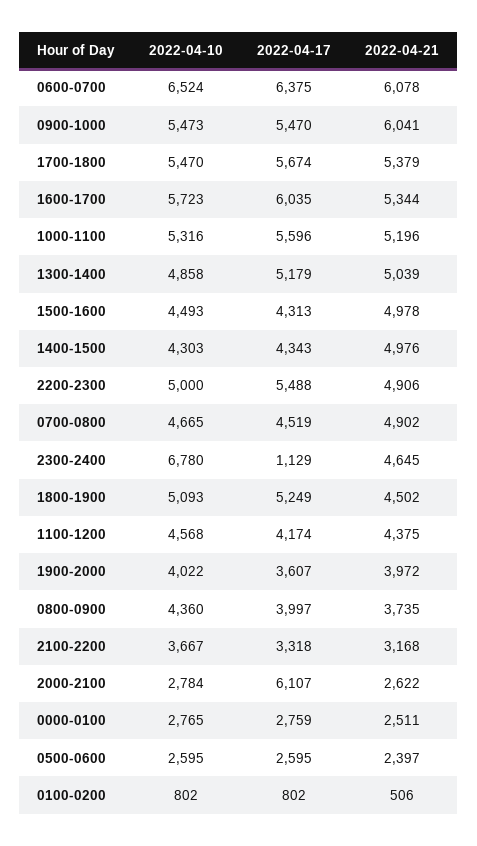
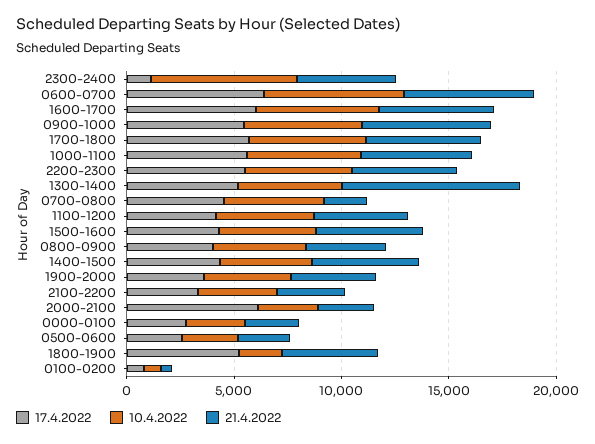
2022-04-21, 1300-1400: 5039 -> 8000
2022-04-21, 0700-0800: 4902 -> 2000
2022-04-10, 1800-1900: 5093 -> 2000

